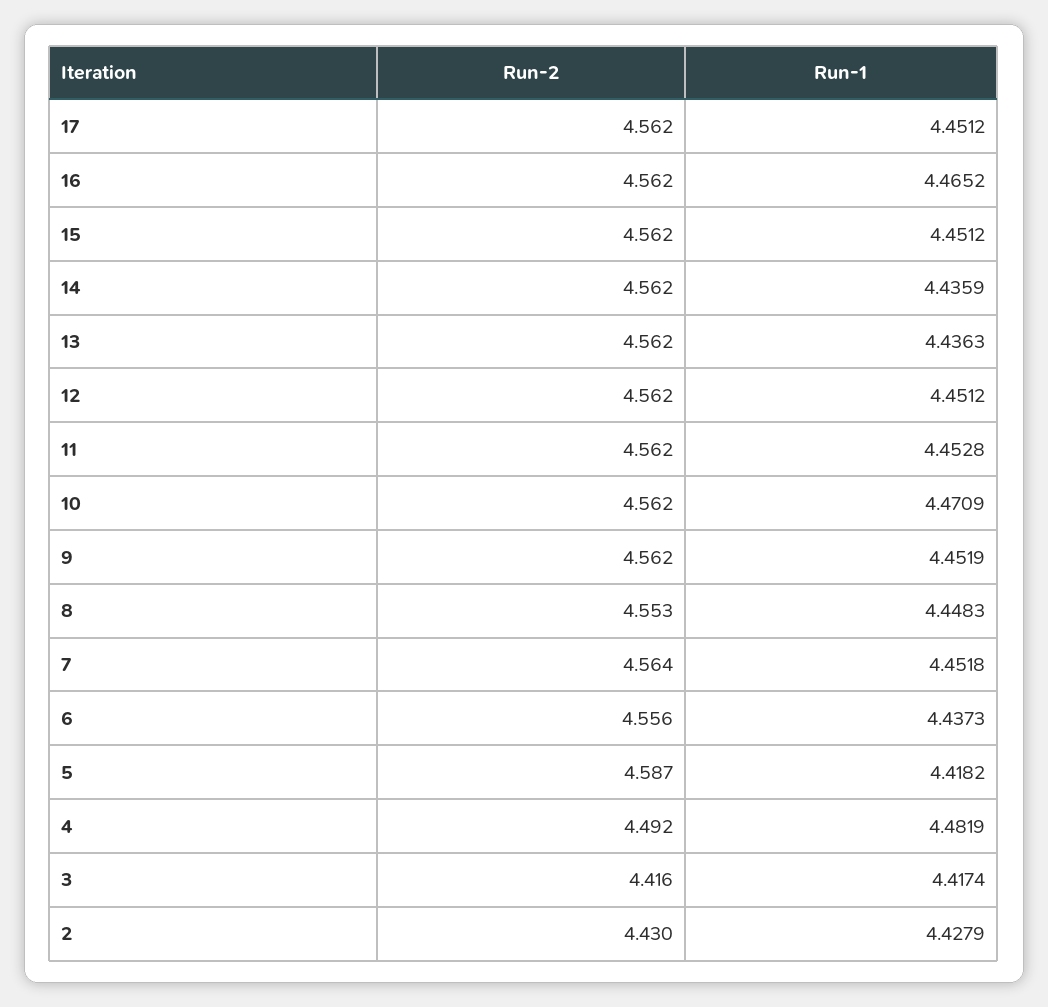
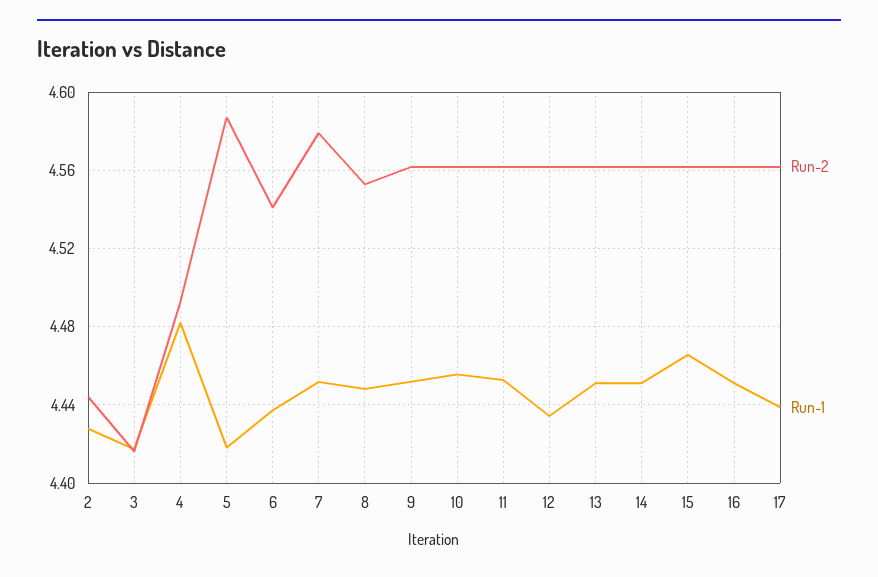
Run-1, 17: 4.4512 -> 4.44
Run-1, 16: 4.4652 -> 4.45
Run-1, 15: 4.4512 -> 4.465
Run-1, 14: 4.4359 -> 4.45
Run-1, 13: 4.4363 -> 4.45
Run-1, 12: 4.4512 -> 4.435
Run-1, 10: 4.4709 -> 4.455
Run-2, 7: 4.564 -> 4.58
Run-2, 6: 4.556 -> 4.54
Run-2, 2: 4.43 -> 4.445

